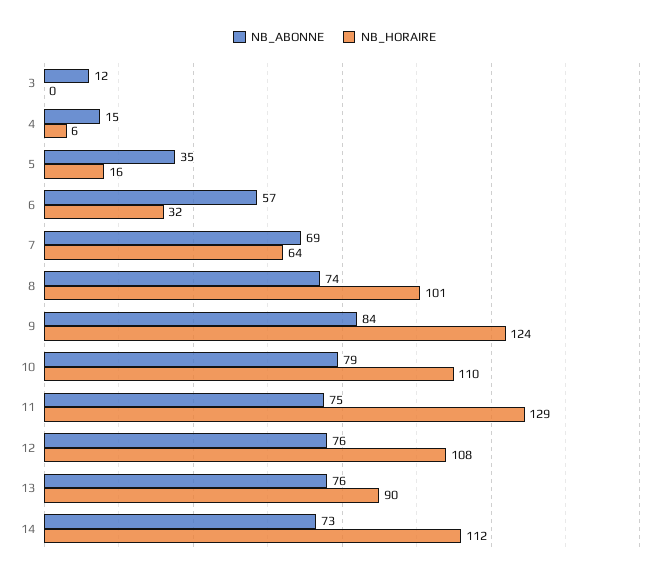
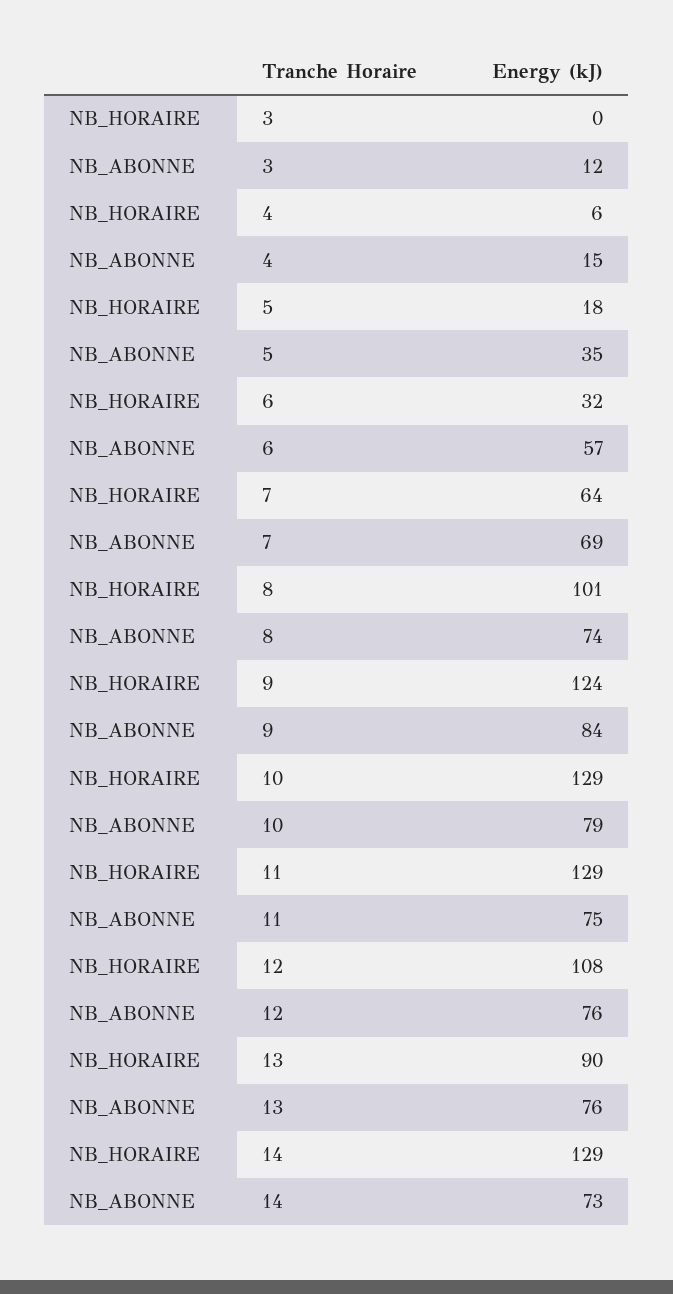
NB_HORAIRE, 5: 16 -> 18
NB_HORAIRE, 10: 110 -> 129
NB_HORAIRE, 14: 112 -> 129

